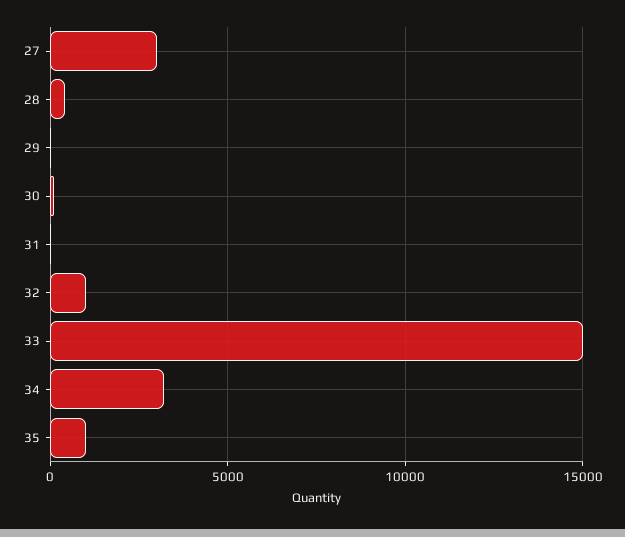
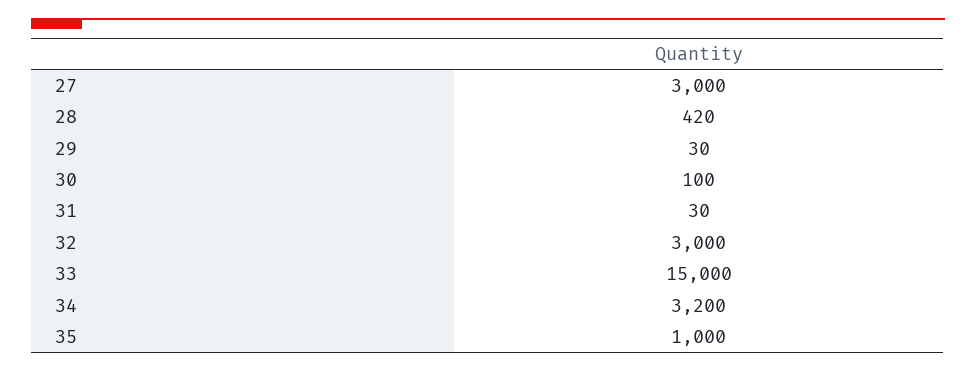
32: 1000 -> 3000

